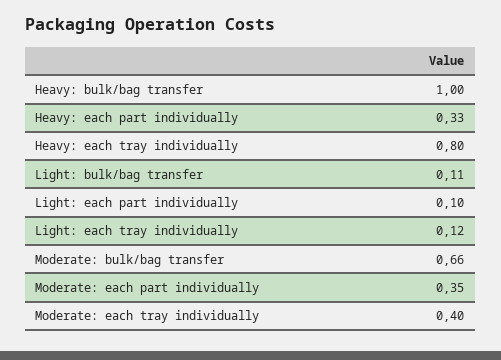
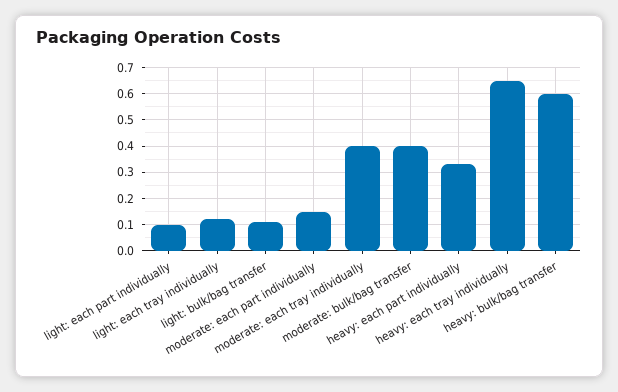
Heavy: bulk/bag transfer: 1 -> 0.6
Heavy: each tray individually: 0.8 -> 0.65
Moderate: bulk/bag transfer: 0.66 -> 0.4
Moderate: each part individually: 0.35 -> 0.15

